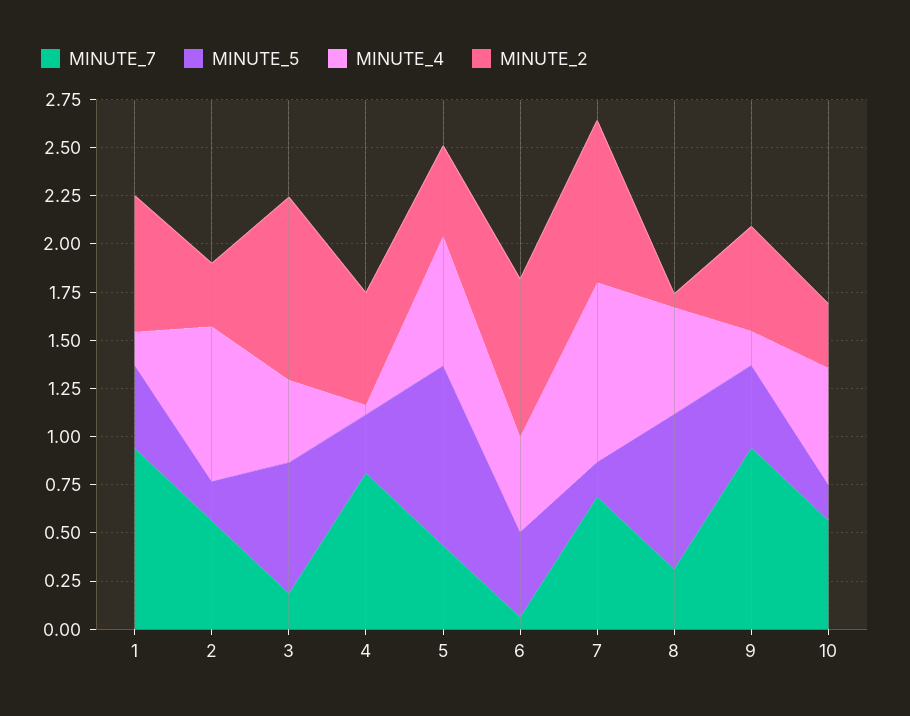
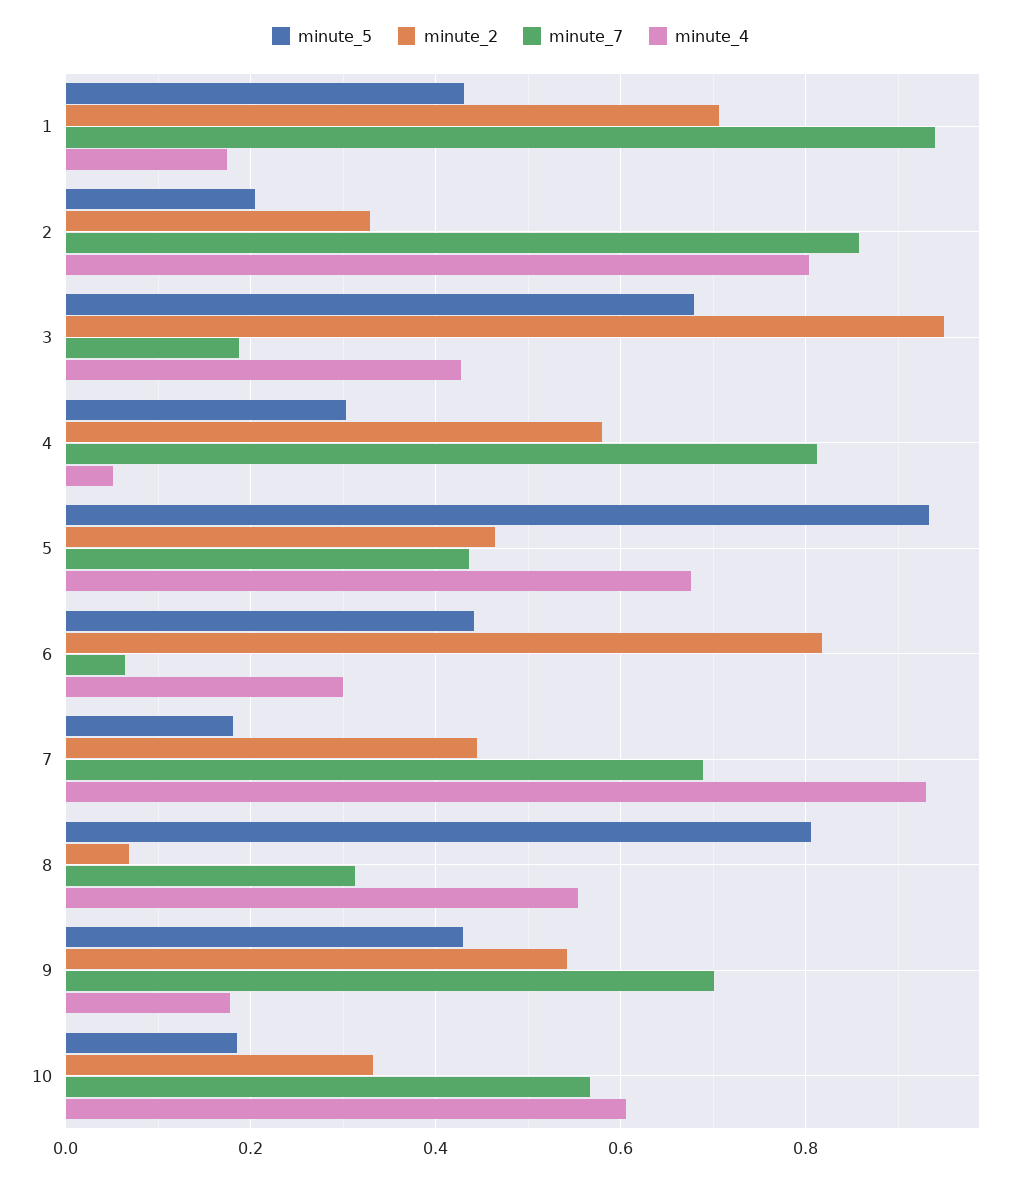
MINUTE_7, 2: 0.55 -> 0.86
MINUTE_4, 6: 0.5 -> 0.3
MINUTE_2, 7: 0.85 -> 0.44
MINUTE_7, 9: 0.95 -> 0.7

